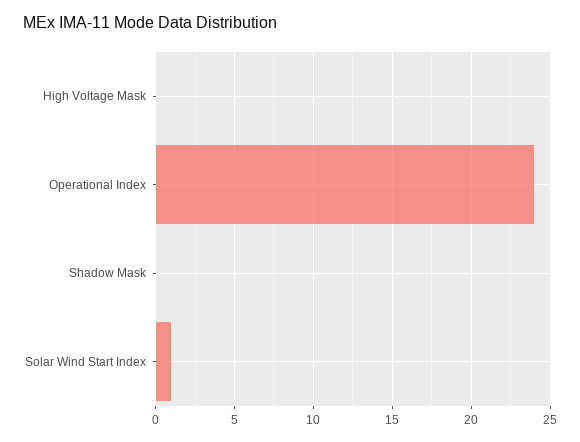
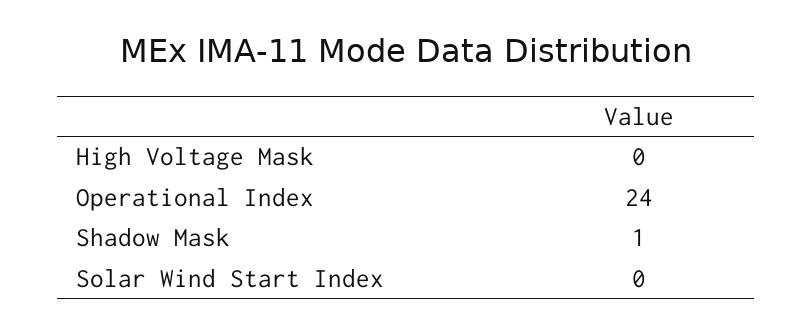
Shadow Mask: 0 -> 1
Solar Wind Start Index: 1 -> 0

